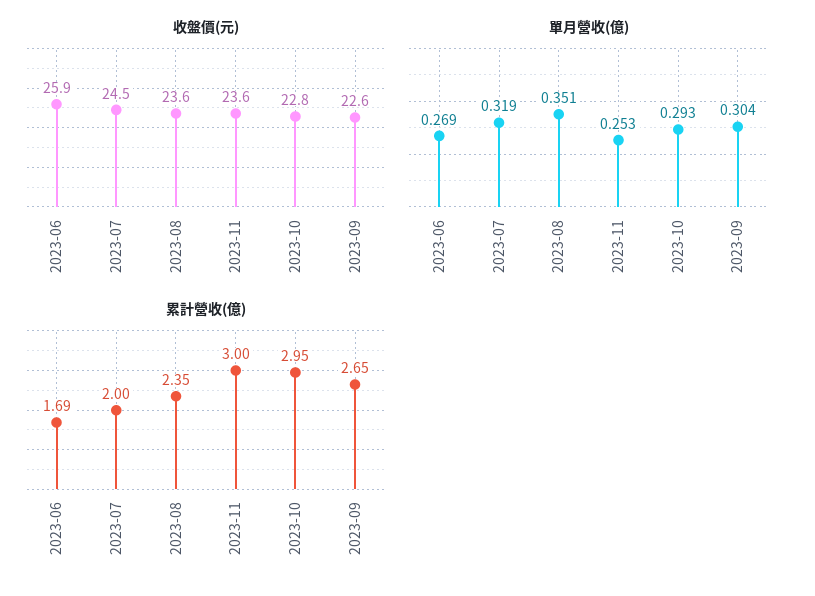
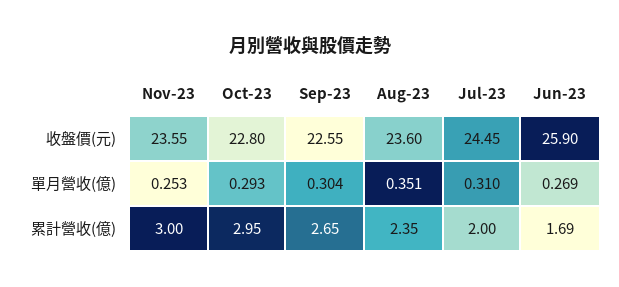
單月營收(億), 2023-07: 0.319 -> 0.31

